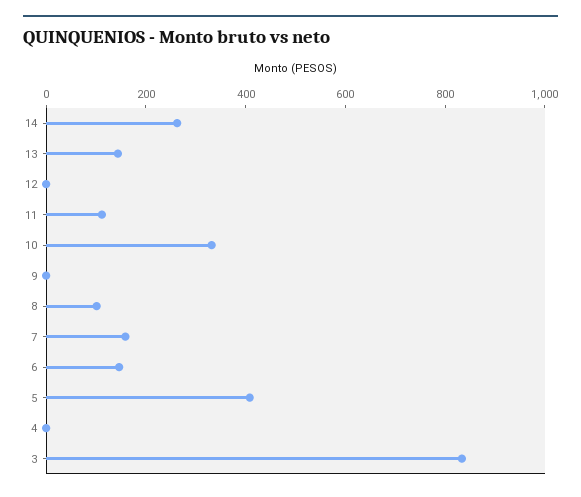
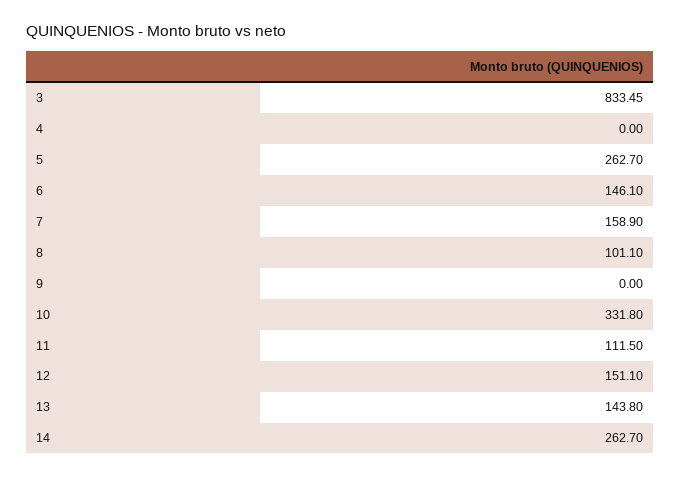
12: 0 -> 151.1
5: 400 -> 262.7

